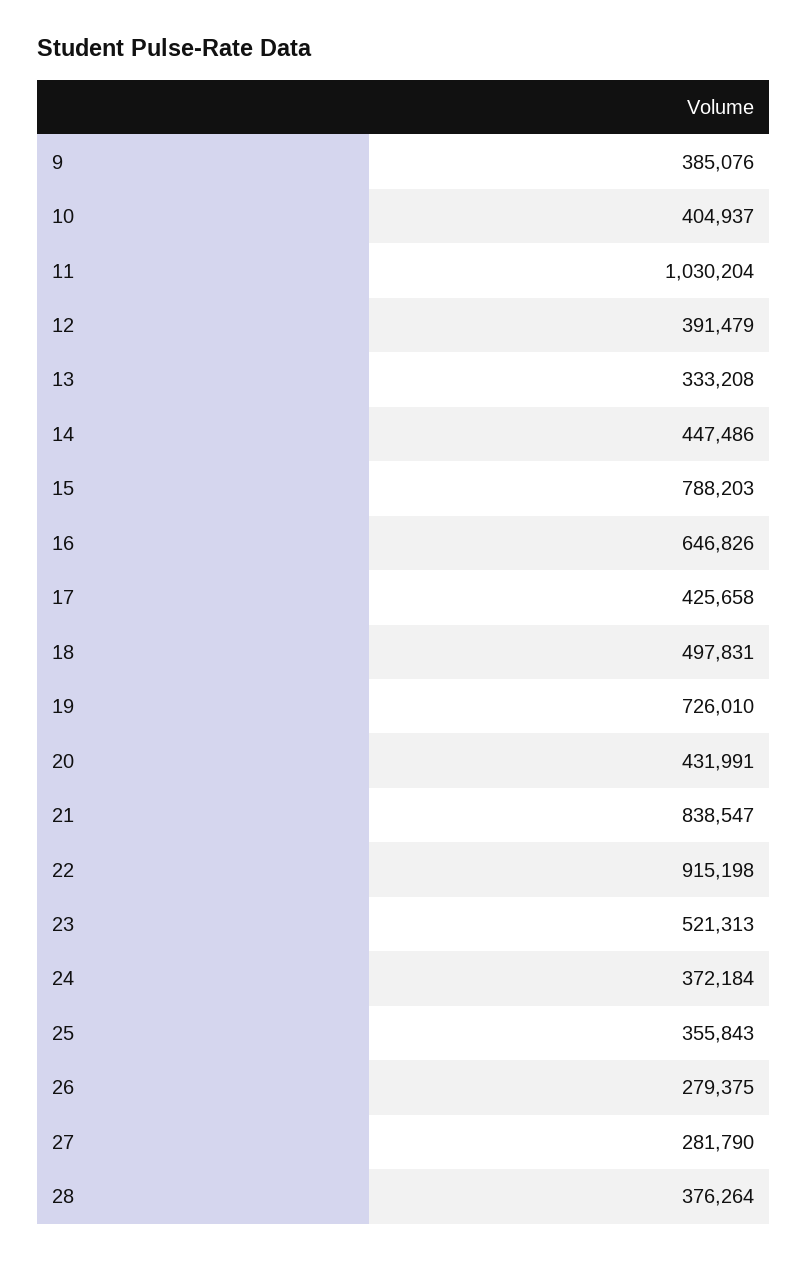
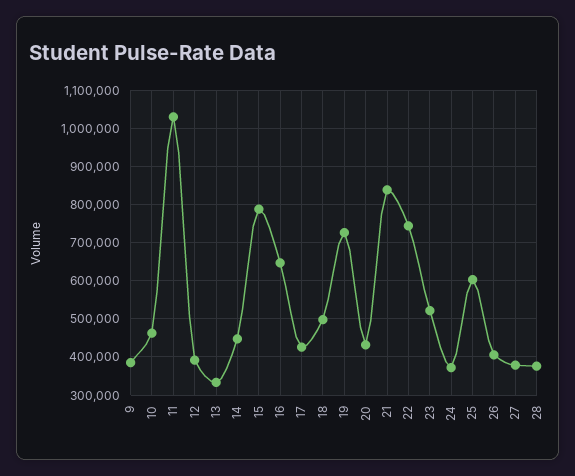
10: 404937 -> 460000
22: 915198 -> 740000
25: 355843 -> 600000
26: 279375 -> 400000
27: 281790 -> 380000

